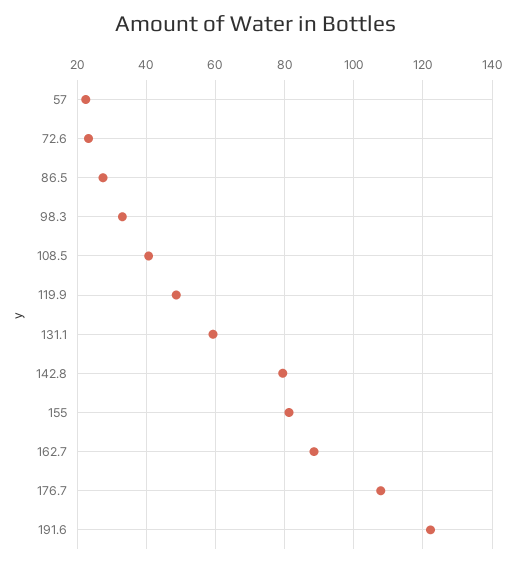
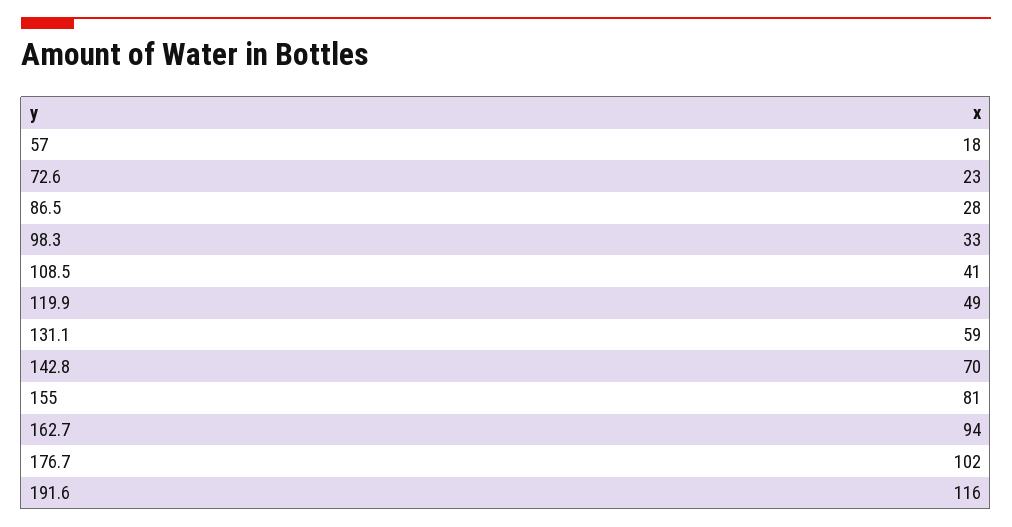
57: 22 -> 18
142.8: 80 -> 70
162.7: 88 -> 94
176.7: 108 -> 102
191.6: 122 -> 116

